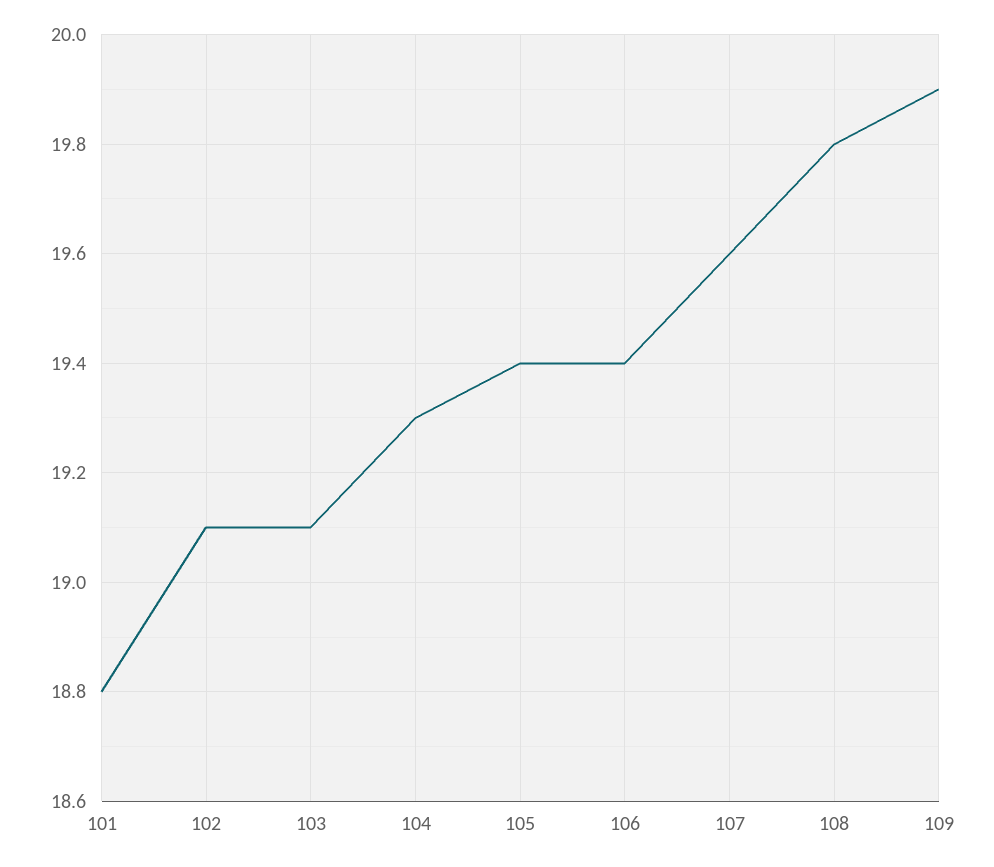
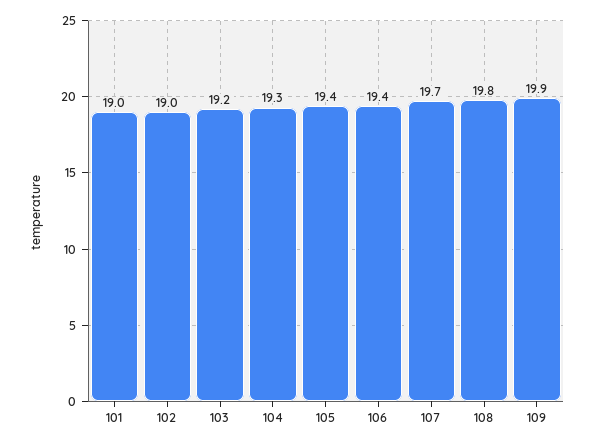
101: 18.8 -> 19
102: 19.1 -> 19
103: 19.1 -> 19.2
107: 19.6 -> 19.7

